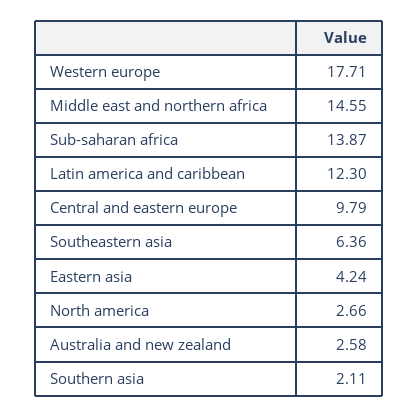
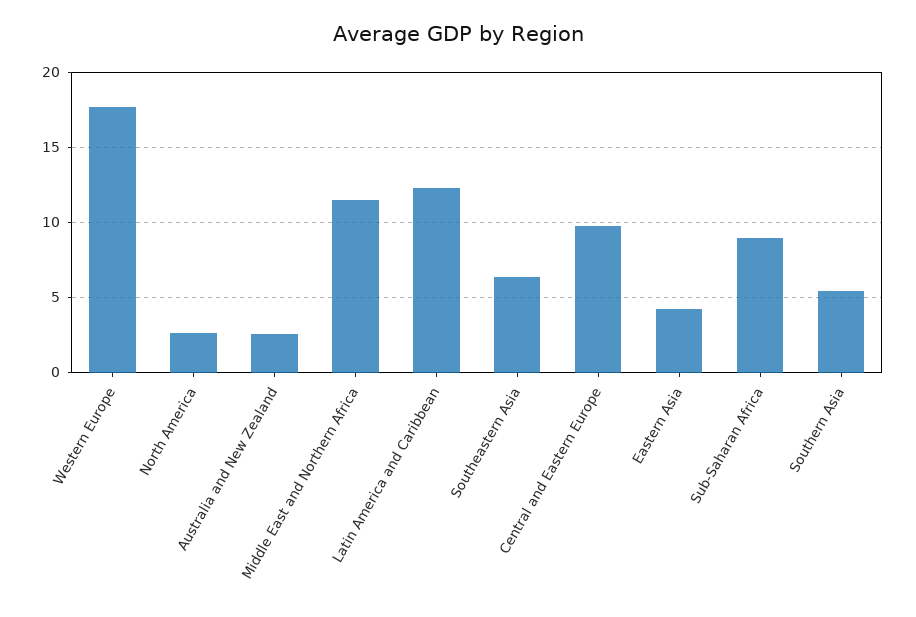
Middle east and northern africa: 14.55 -> 11.5
Sub-saharan africa: 13.87 -> 9
Southern asia: 2.11 -> 5.5

